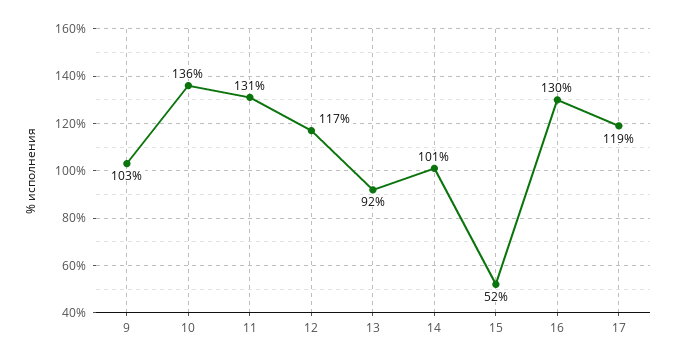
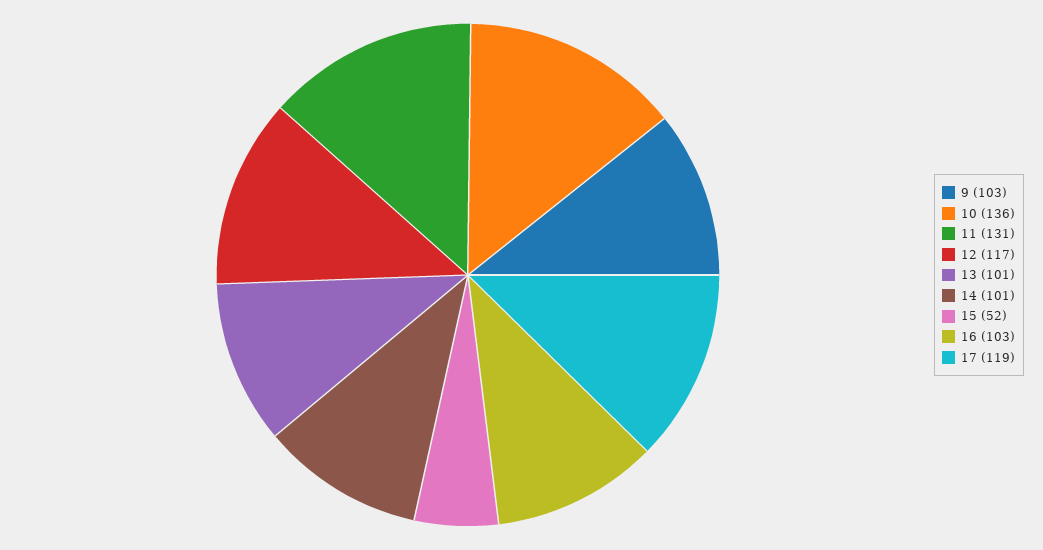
13: 92 -> 101
16: 130 -> 103

